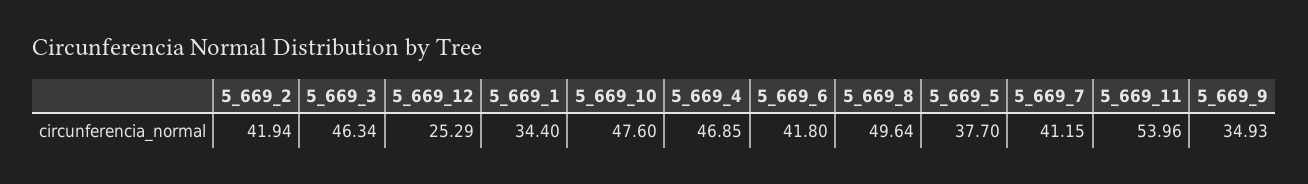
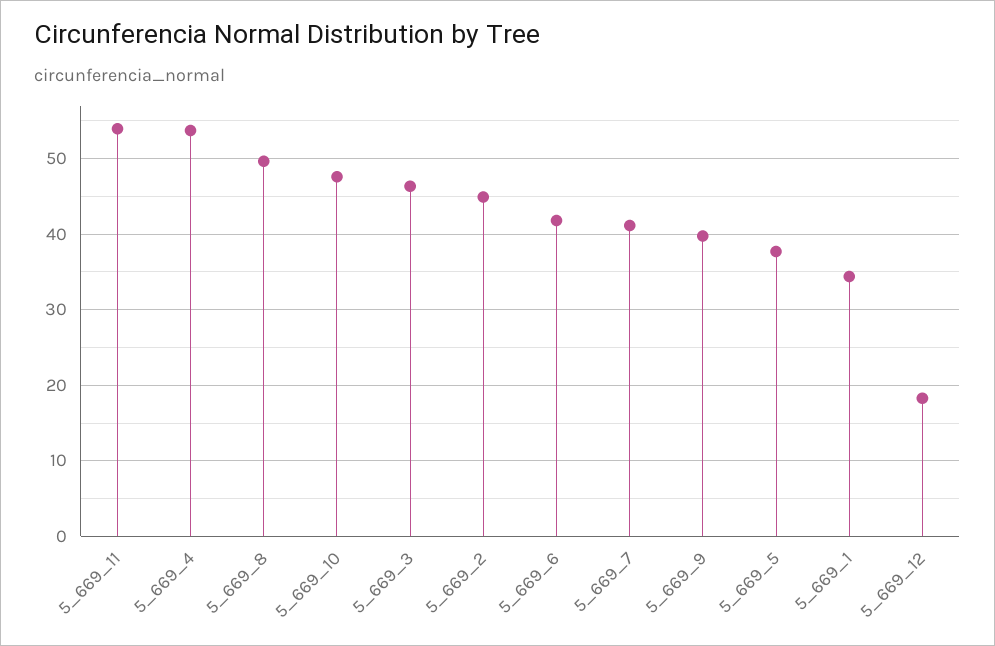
5_669_2: 41.94 -> 45
5_669_12: 25.29 -> 18
5_669_4: 46.85 -> 54
5_669_9: 34.93 -> 40

